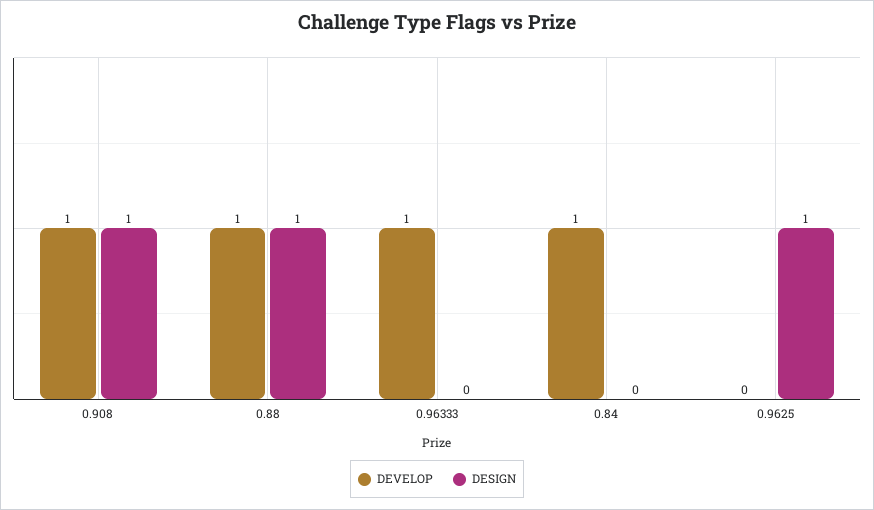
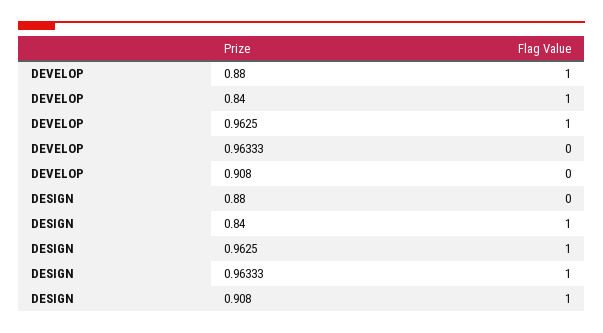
DEVELOP, 0.908: 1 -> 0
DESIGN, 0.88: 1 -> 0
DEVELOP, 0.96333: 1 -> 0
DESIGN, 0.96333: 0 -> 1
DESIGN, 0.84: 0 -> 1
DEVELOP, 0.9625: 0 -> 1

